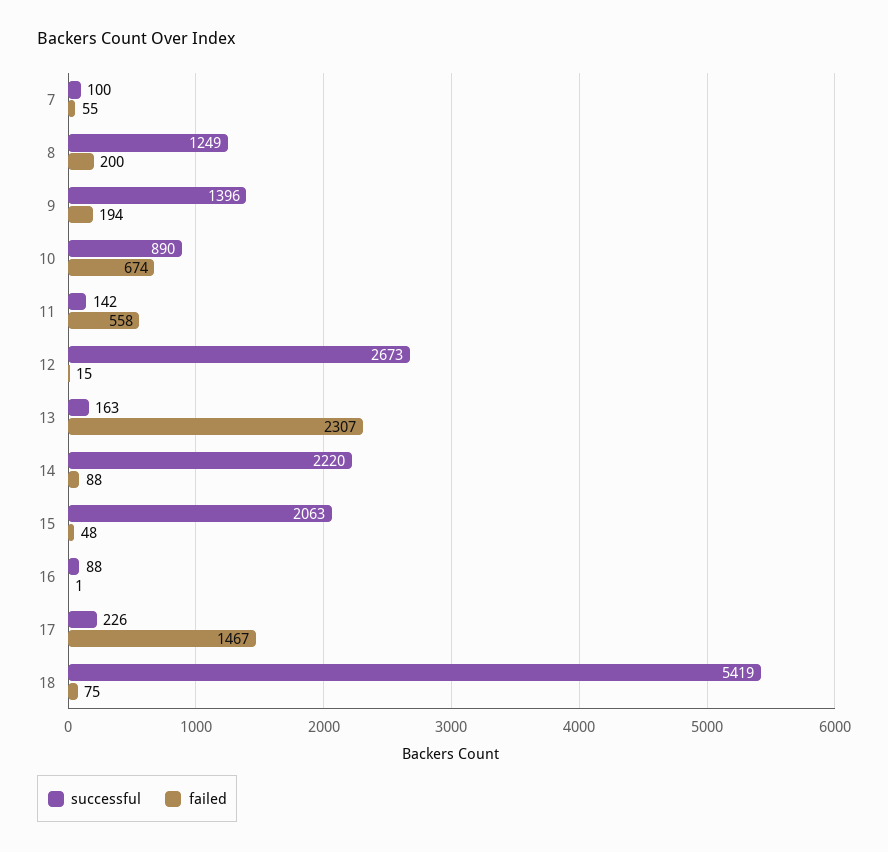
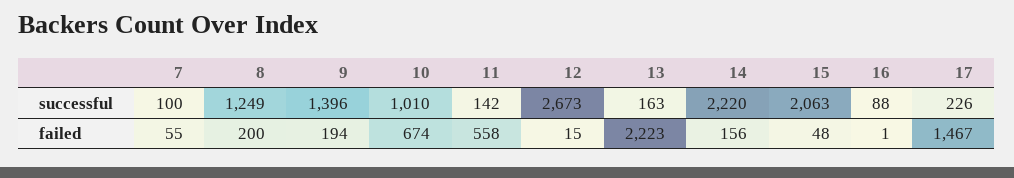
successful, 10: 890 -> 1010
failed, 13: 2307 -> 2223
failed, 14: 88 -> 156
successful, 18: 5419 -> none
failed, 18: 75 -> none

